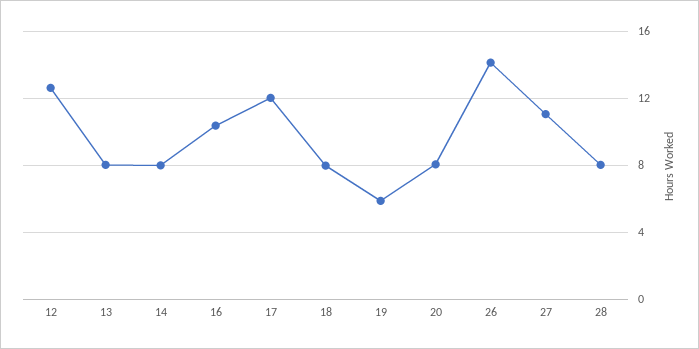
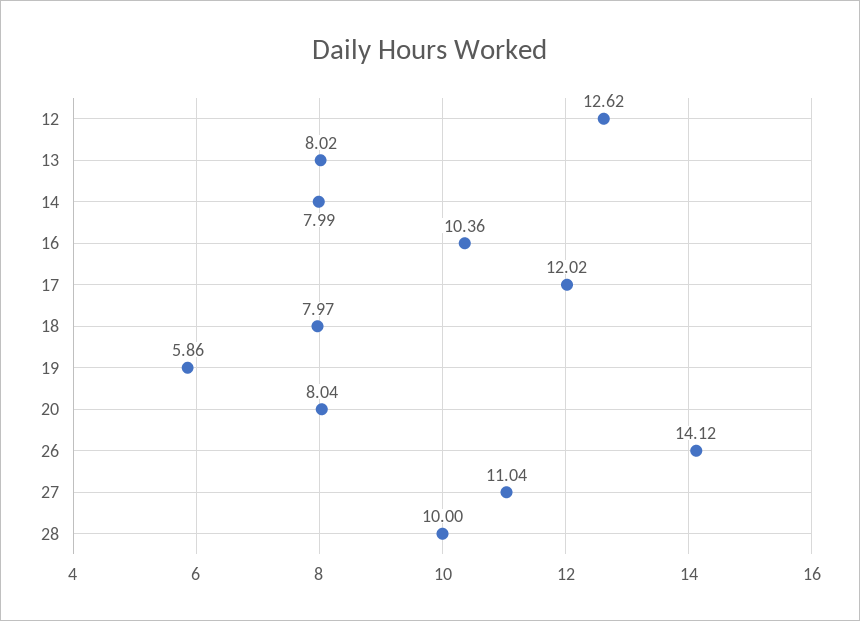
28: 8 -> 10

